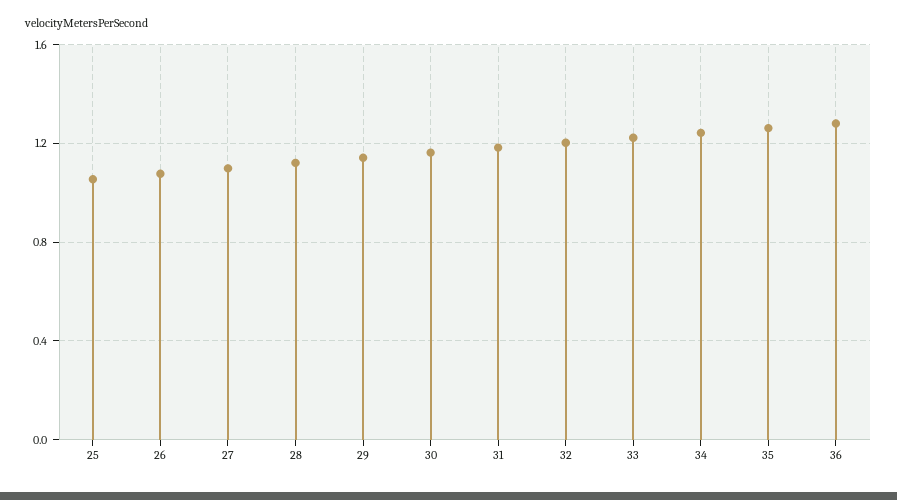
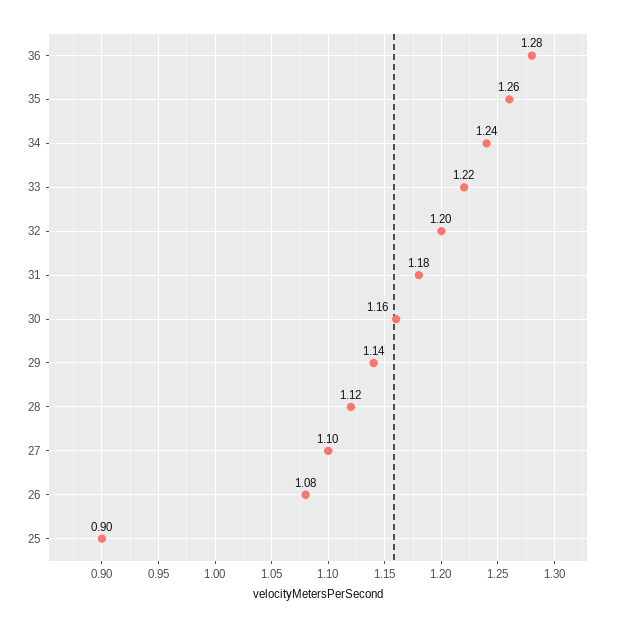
25: 1.05 -> 0.9

